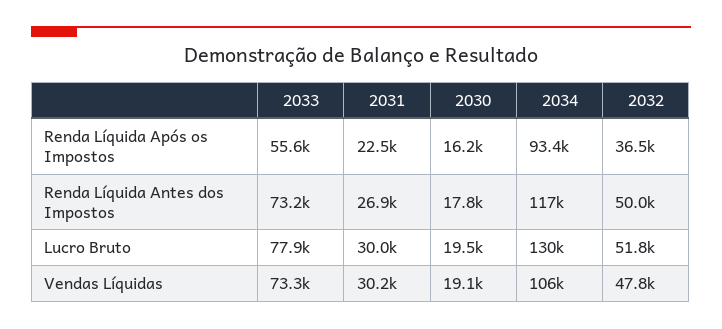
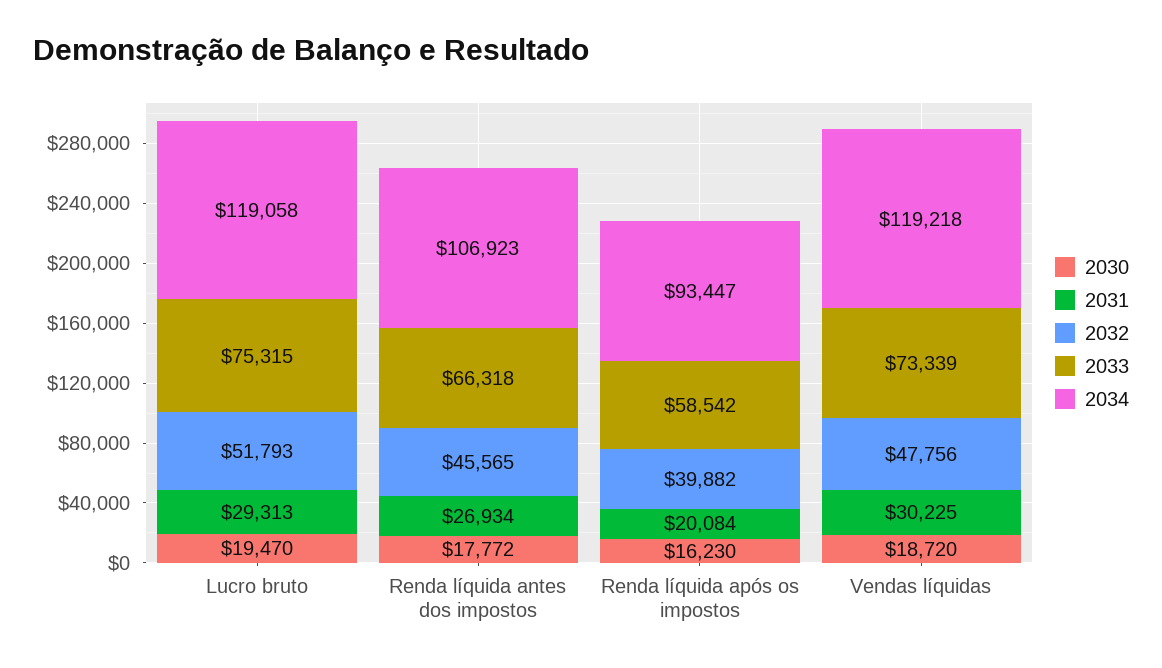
2033, Renda Líquida Após os Impostos: 55600 -> 58542
2031, Renda Líquida Após os Impostos: 22500 -> 20084
2032, Renda Líquida Após os Impostos: 36500 -> 39882
2033, Renda Líquida Antes dos Impostos: 73200 -> 66318
2034, Renda Líquida Antes dos Impostos: 117000 -> 106923
2032, Renda Líquida Antes dos Impostos: 50000 -> 45565
2033, Lucro Bruto: 77900 -> 75315
2031, Lucro Bruto: 30000 -> 29313
2034, Lucro Bruto: 130000 -> 119058
2030, Vendas Líquidas: 19100 -> 18720
2034, Vendas Líquidas: 106000 -> 119218

